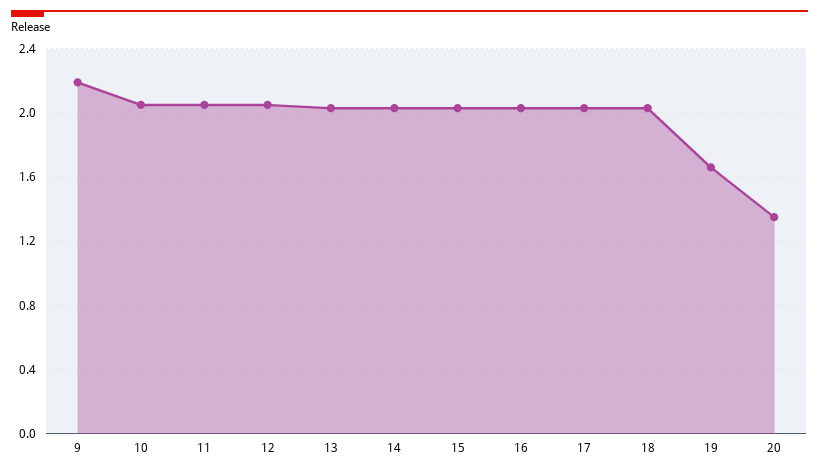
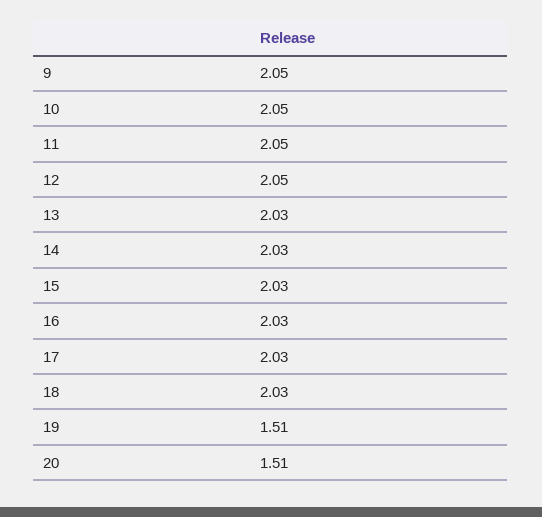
9: 2.2 -> 2.05
19: 1.65 -> 1.51
20: 1.35 -> 1.51

